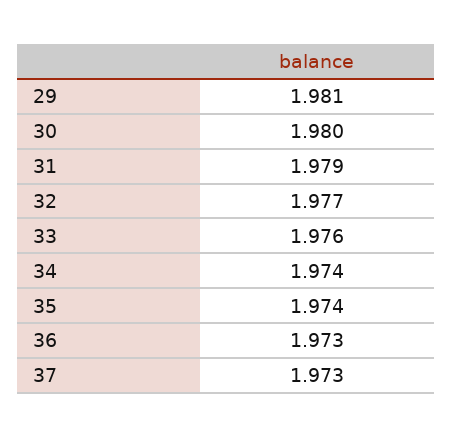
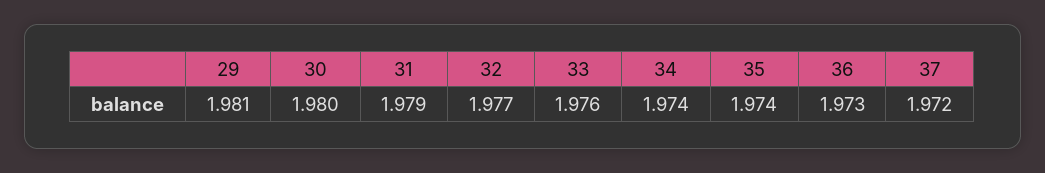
37: 1.973 -> 1.972

